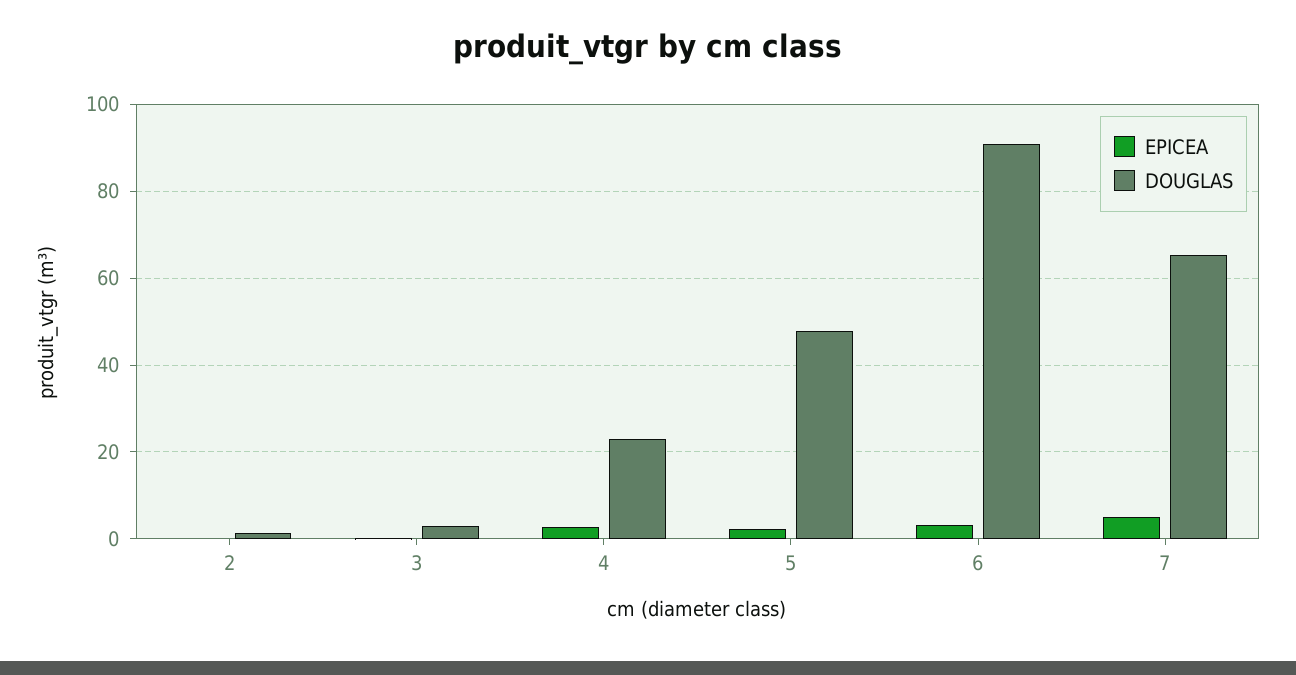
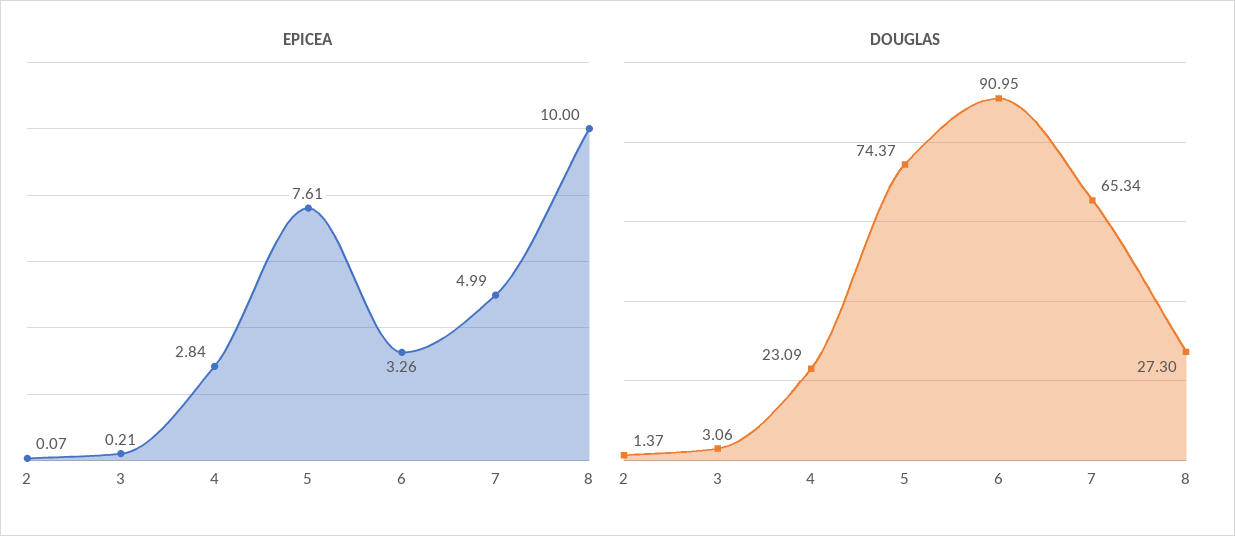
EPICEA, 5: 2 -> 7.61
DOUGLAS, 5: 48 -> 74.37
EPICEA, 8: none -> 10
DOUGLAS, 8: none -> 27.3

